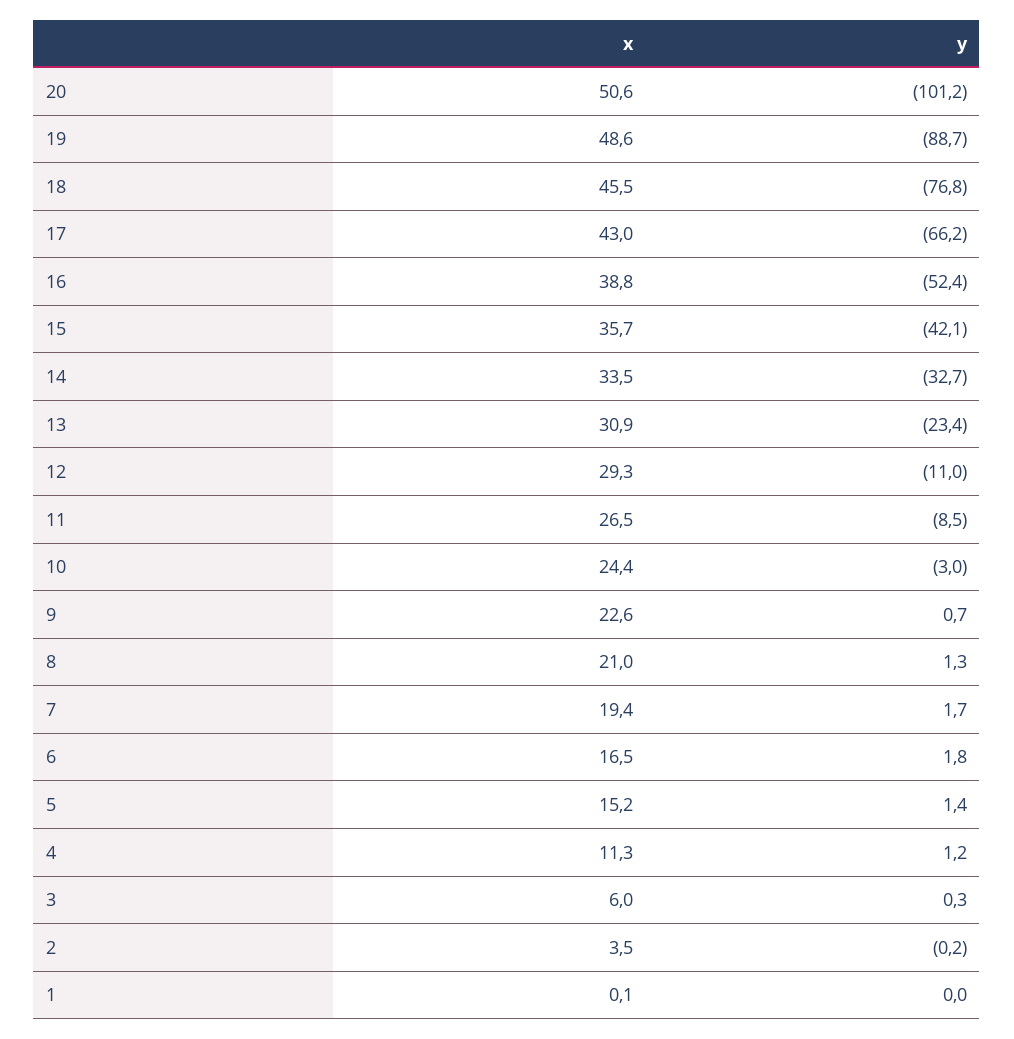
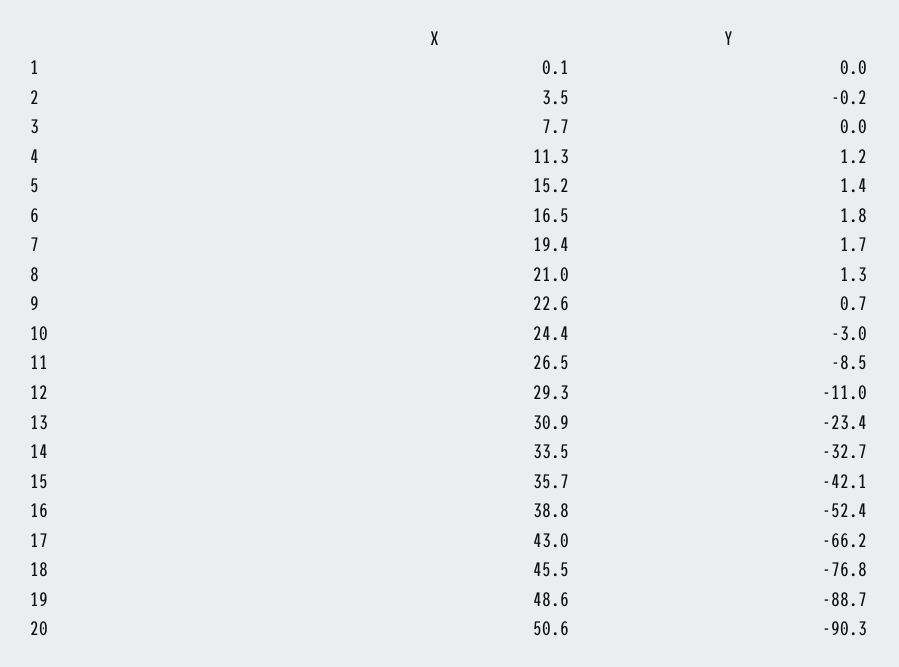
y, 20: -101.2 -> -90.3
x, 3: 6 -> 7.7
y, 3: 0.3 -> 0

